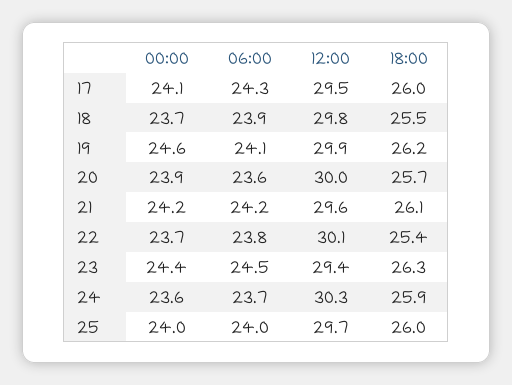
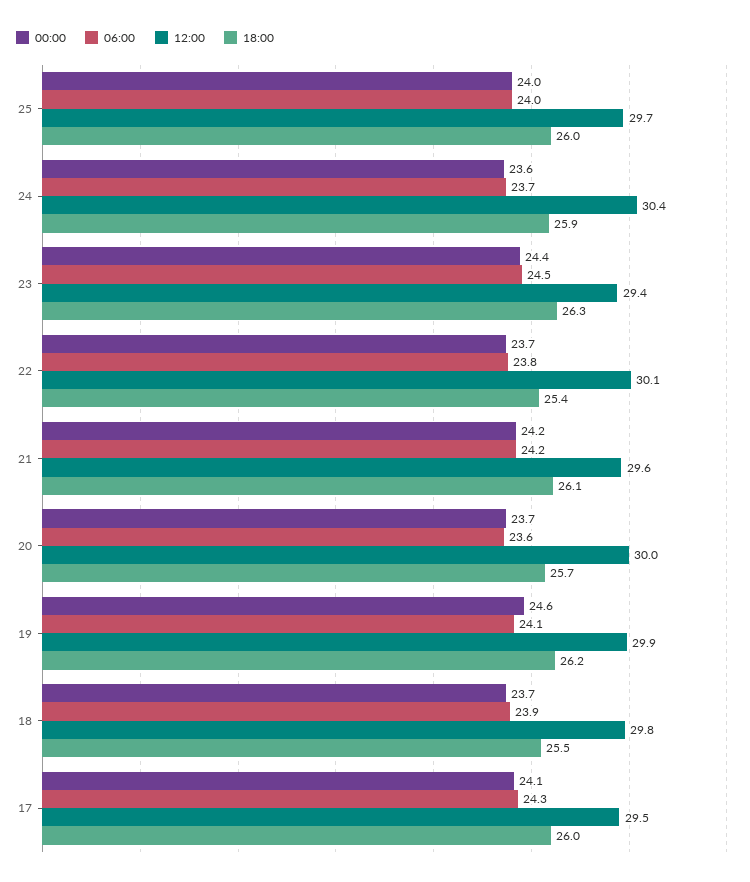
00:00, 20: 23.9 -> 23.7
12:00, 24: 30.3 -> 30.4

